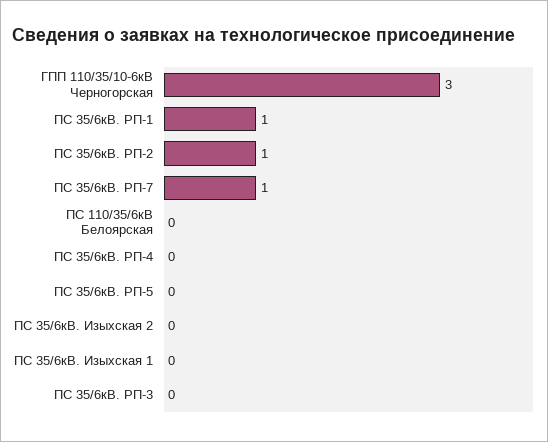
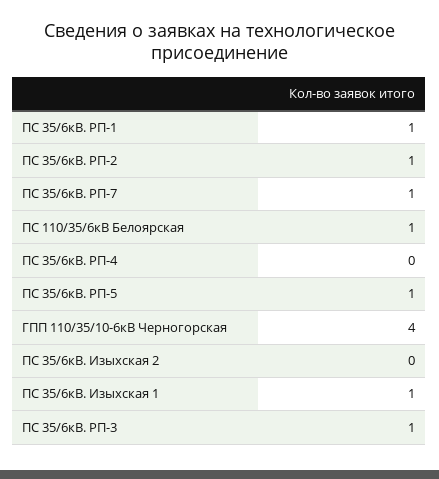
ГПП 110/35/10-6кВ Черногорская: 3 -> 4
ПС 110/35/6кВ Белоярская: 0 -> 1
ПС 35/6кВ. РП-5: 0 -> 1
ПС 35/6кВ. Изыхская 1: 0 -> 1
ПС 35/6кВ. РП-3: 0 -> 1

